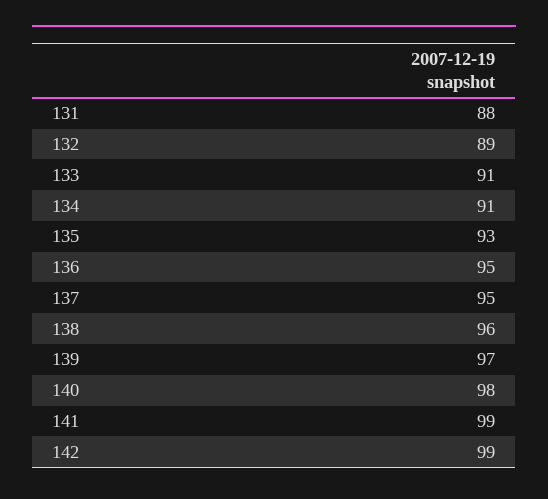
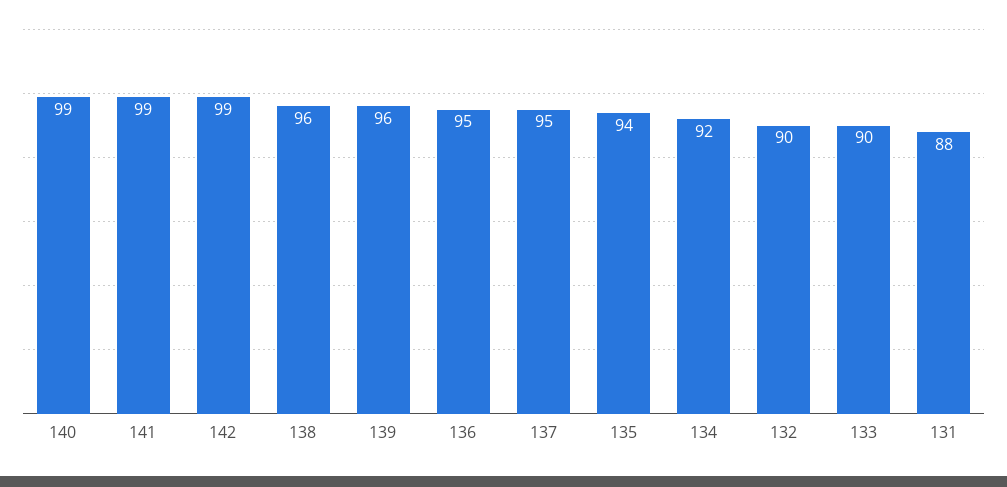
132: 89 -> 90
133: 91 -> 90
134: 91 -> 92
135: 93 -> 94
139: 97 -> 96
140: 98 -> 99

